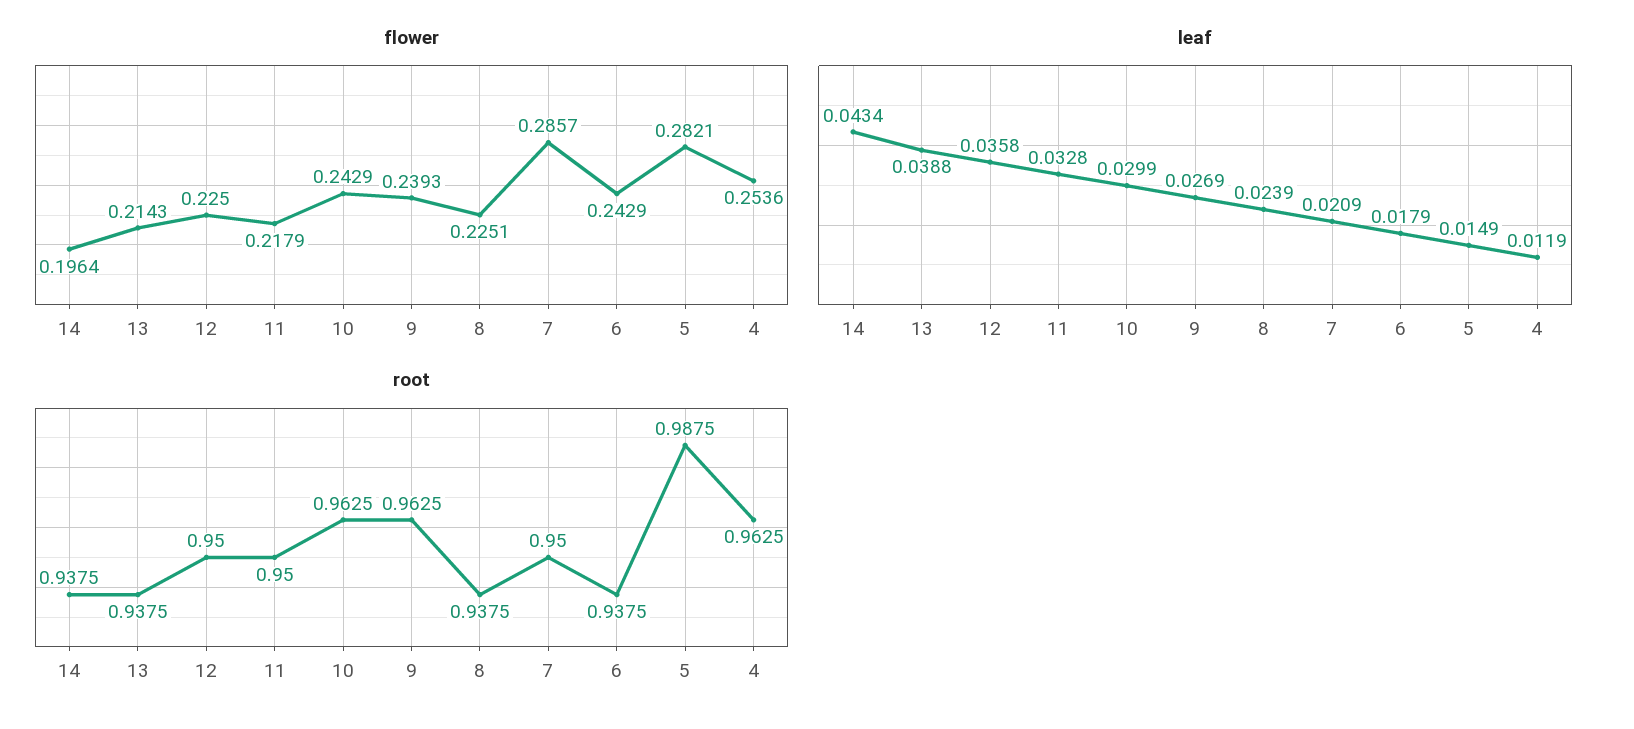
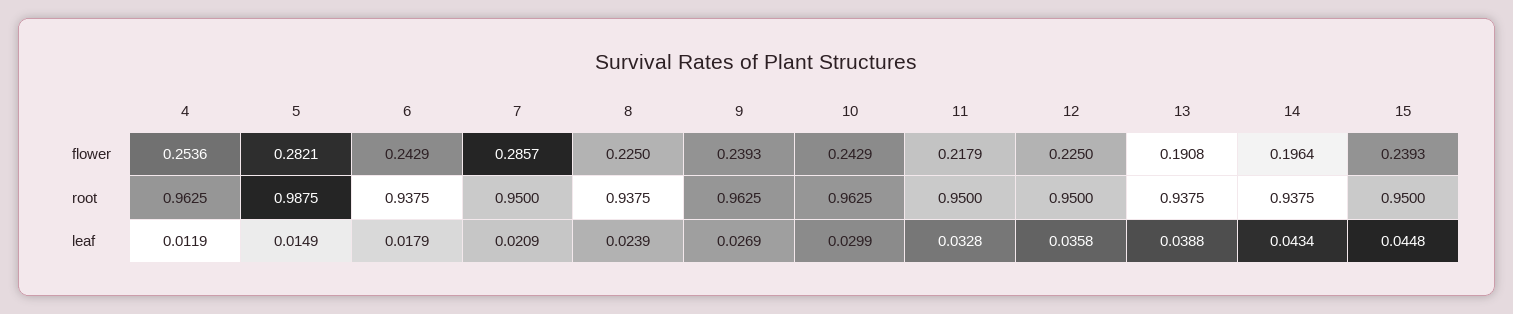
flower, 13: 0.2143 -> 0.1908
flower, 8: 0.2251 -> 0.225
flower, 15: none -> 0.2393
root, 15: none -> 0.95
leaf, 15: none -> 0.0448

